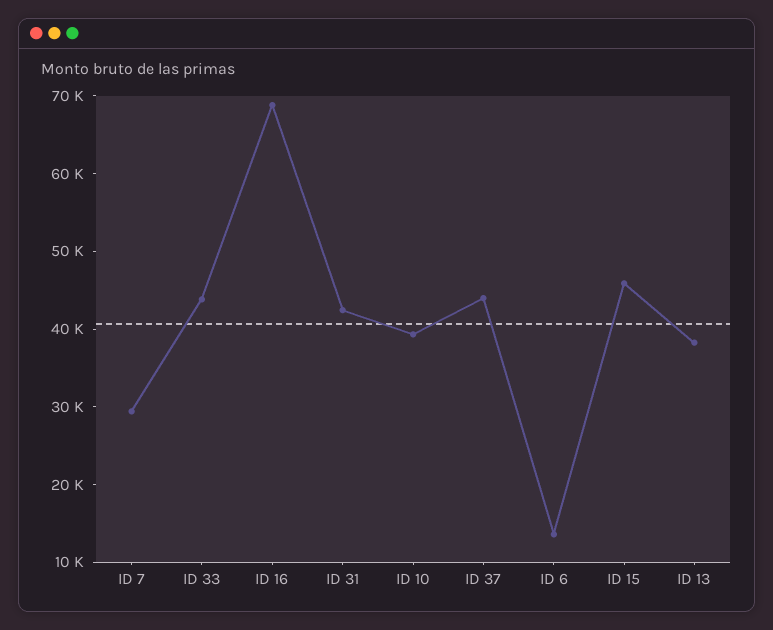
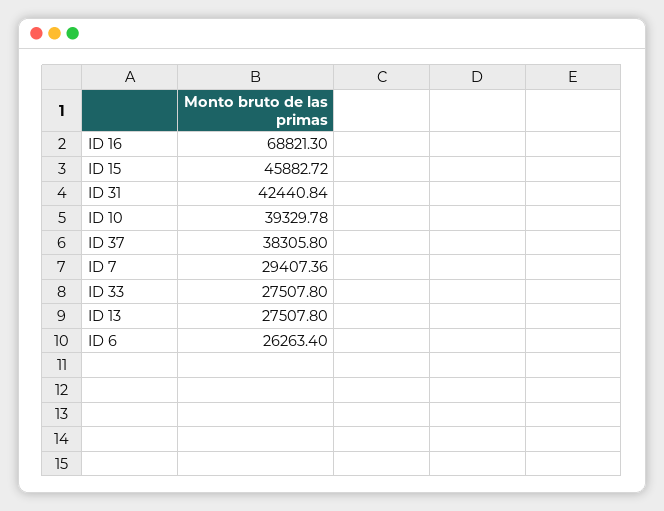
ID 33: 44000 -> 27507.8
ID 37: 44000 -> 38305.8
ID 6: 14000 -> 26263.4
ID 13: 38000 -> 27507.8

